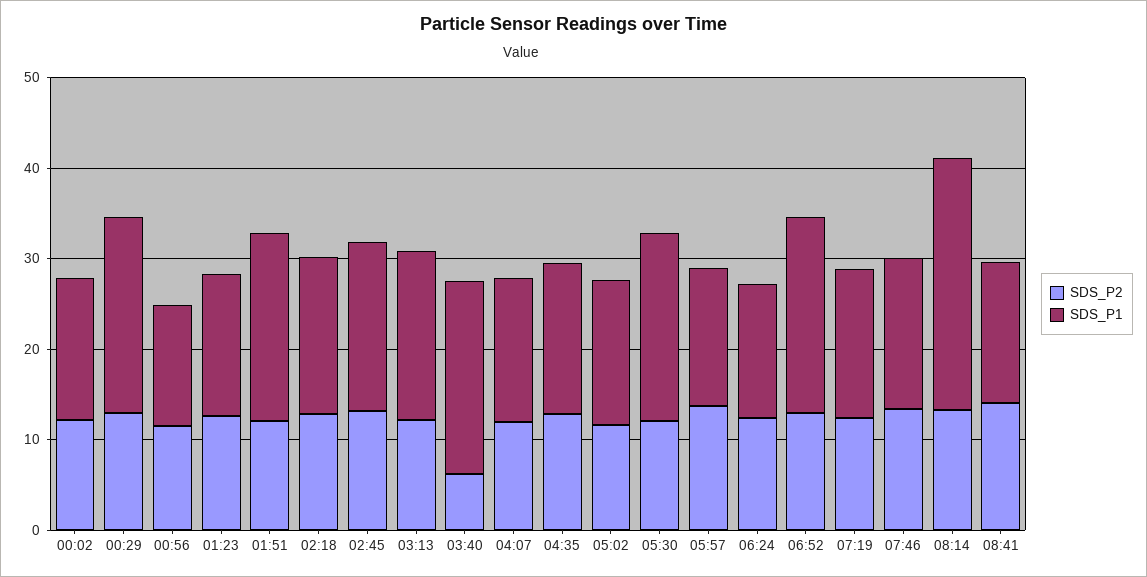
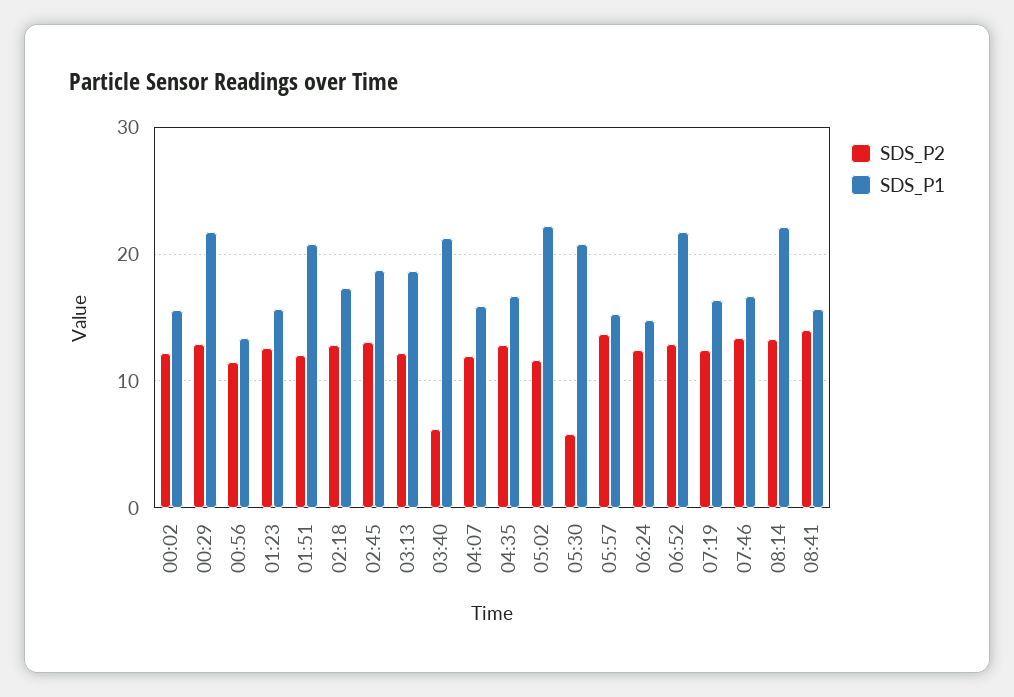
SDS_P1, 05:02: 16 -> 22
SDS_P2, 05:30: 12 -> 6
SDS_P1, 08:14: 28 -> 22

